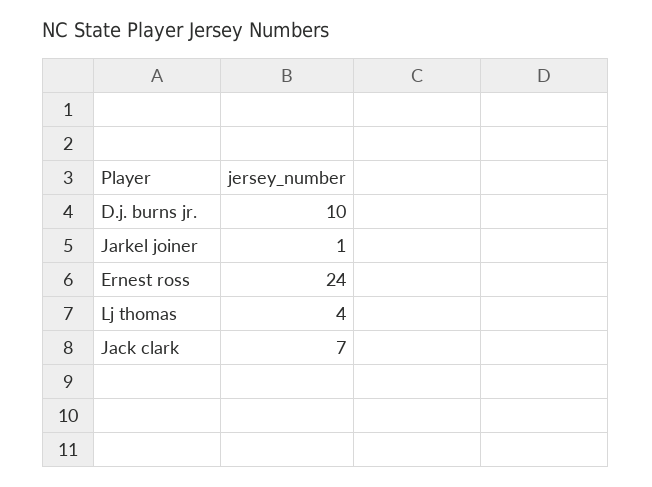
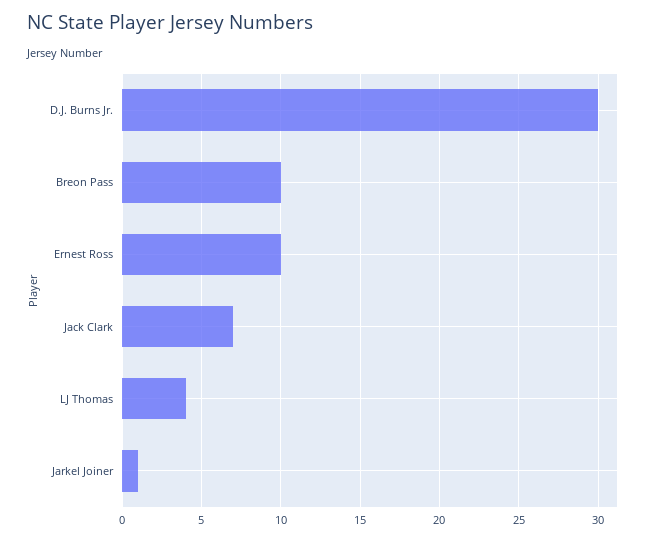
D.j. burns jr.: 10 -> 30
Ernest ross: 24 -> 10
Breon Pass: none -> 10

